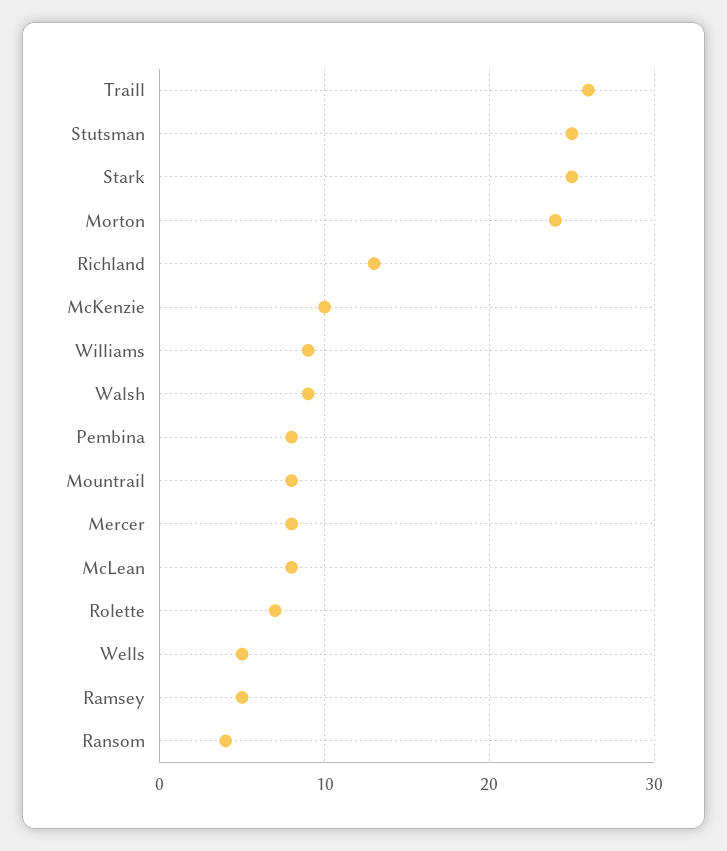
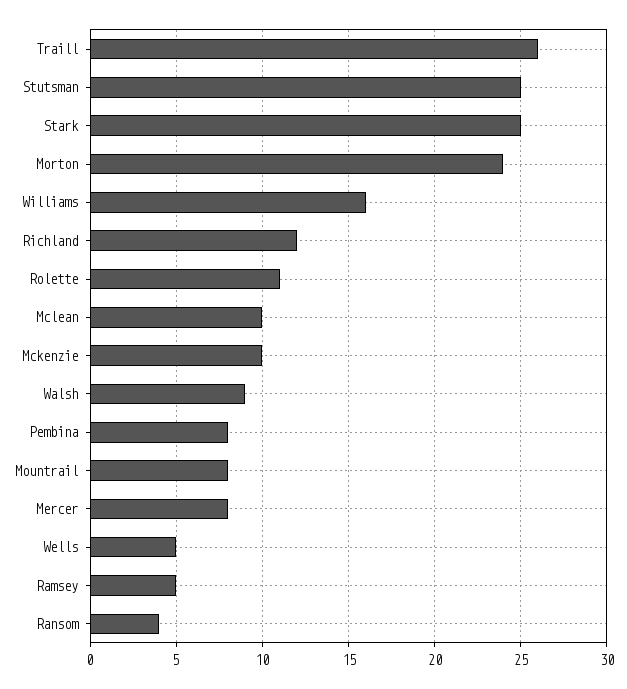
Richland: 13 -> 12
Williams: 9 -> 16
McLean: 8 -> 10
Rolette: 7 -> 11

